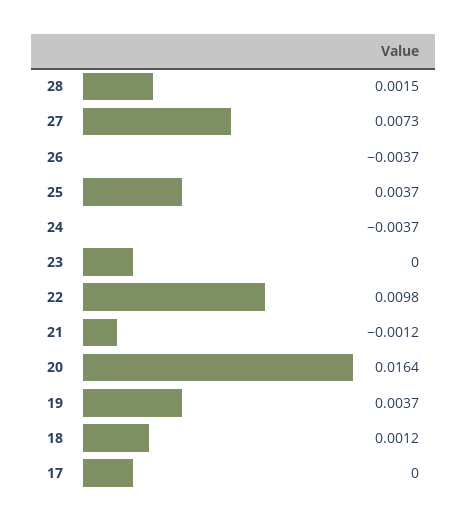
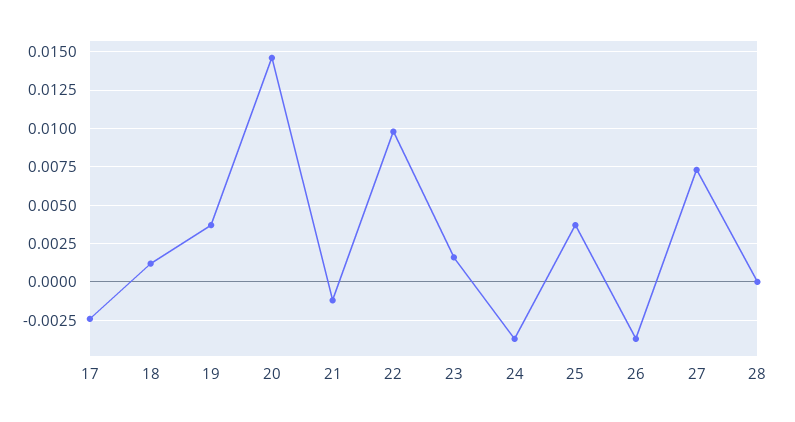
28: 0.0015 -> 0
23: 0 -> 0.0015
20: 0.0164 -> 0.0145
17: 0 -> -0.0025

